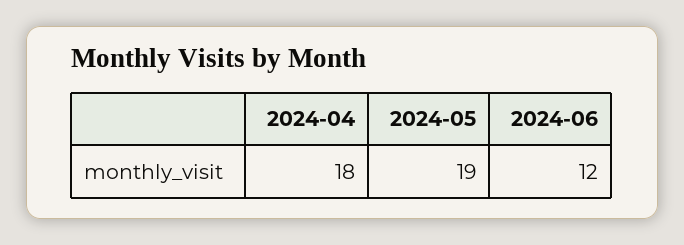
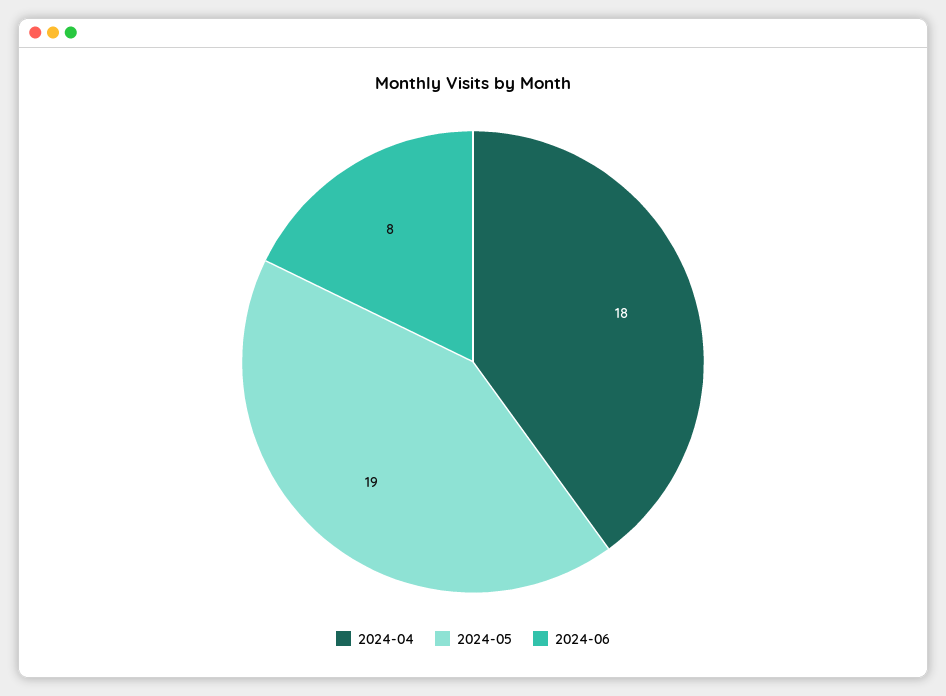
2024-06: 12 -> 8

